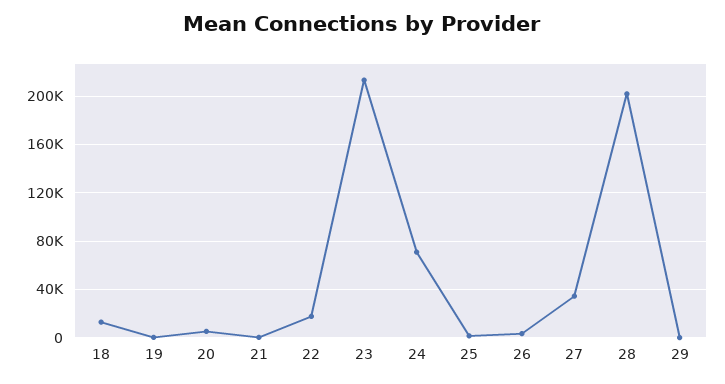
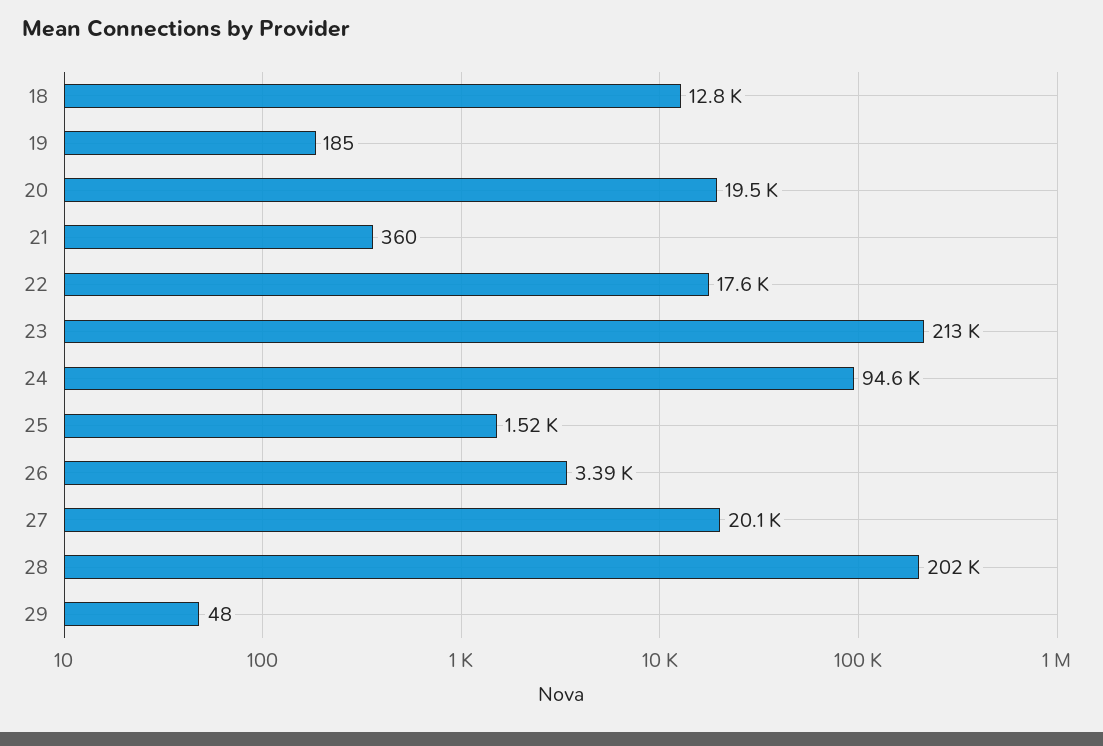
20: 5000 -> 19500
24: 70000 -> 94600
27: 35000 -> 20100

